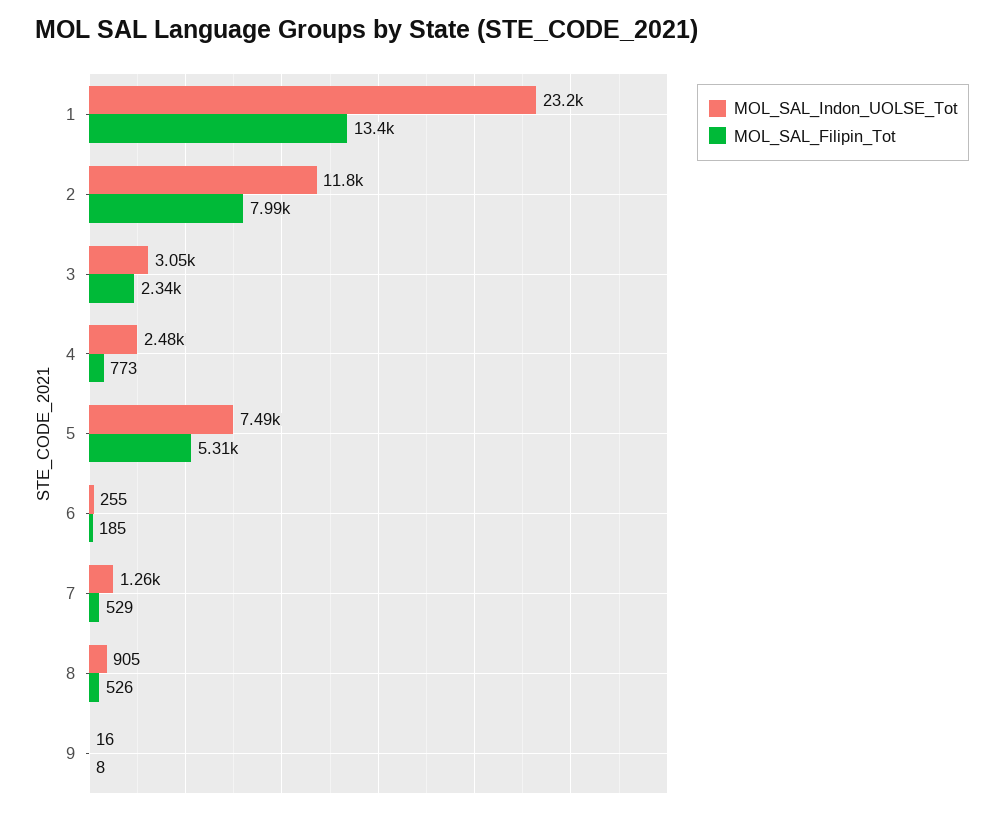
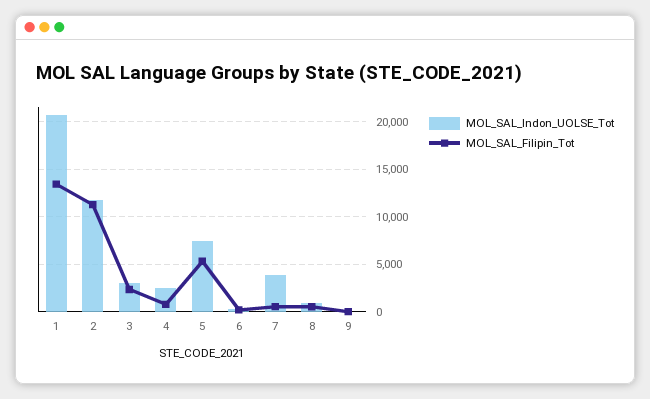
MOL_SAL_Indon_UOLSE_Tot, 1: 23200 -> 21000
MOL_SAL_Filipin_Tot, 2: 7990 -> 11000
MOL_SAL_Indon_UOLSE_Tot, 7: 1260 -> 4000

